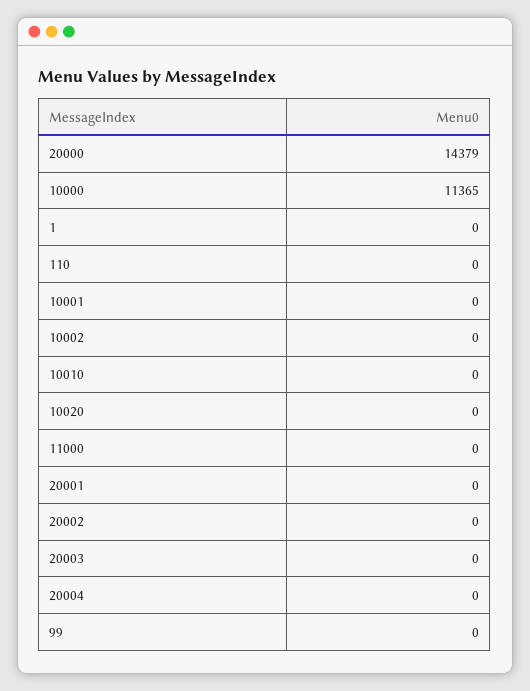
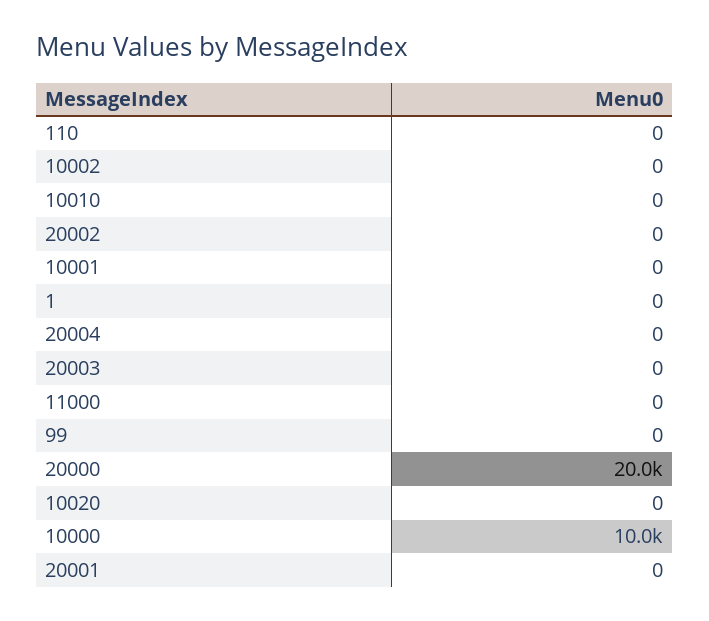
20000: 14379 -> 20000
10000: 11365 -> 10000

